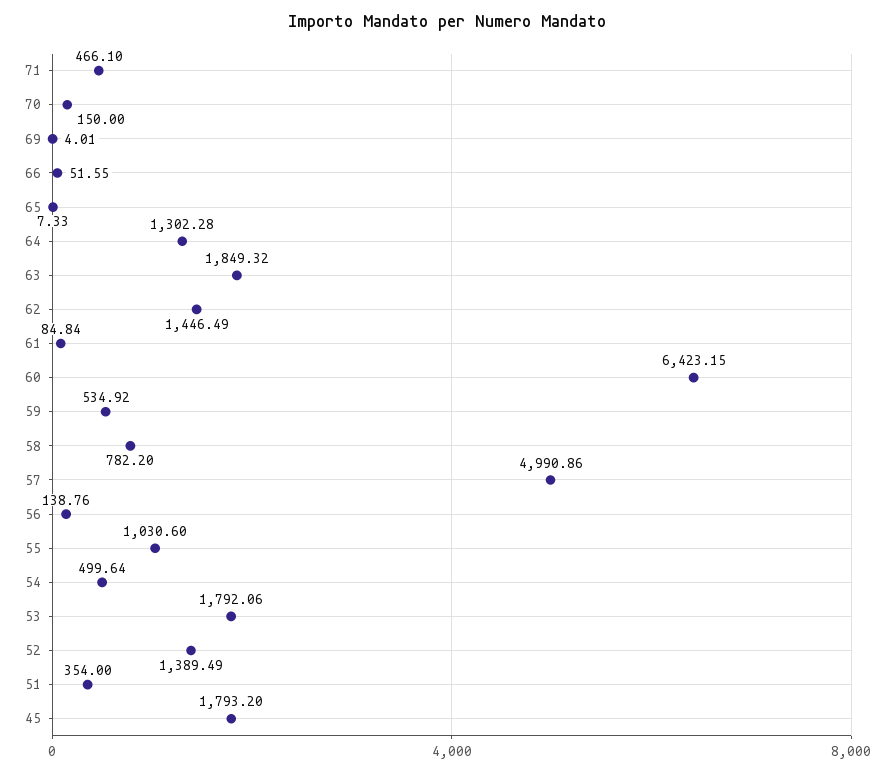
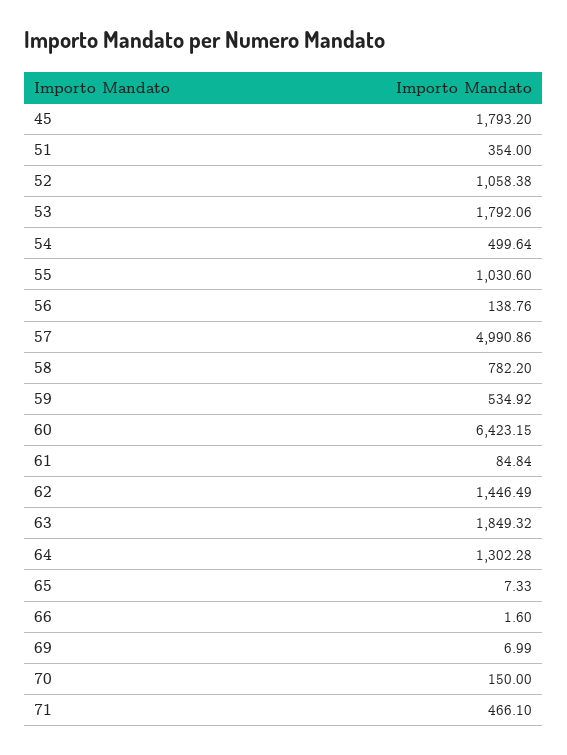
69: 4.01 -> 6.99
66: 51.55 -> 1.6
52: 1389.49 -> 1058.38

